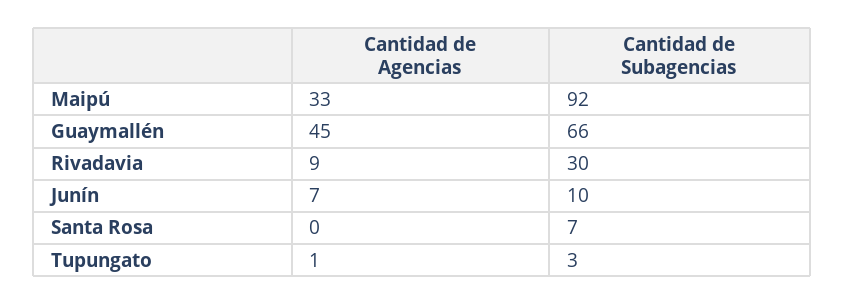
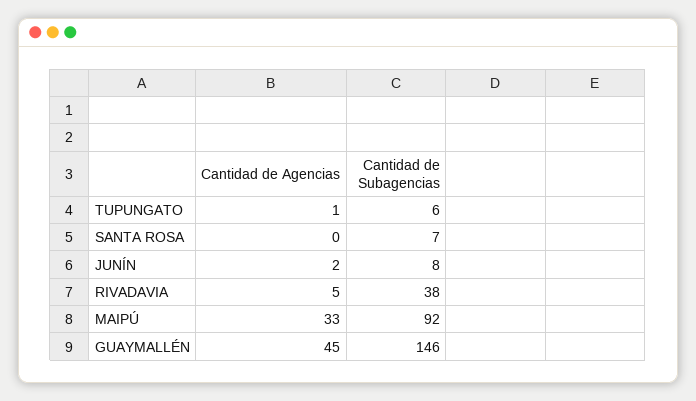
Cantidad de Subagencias, Guaymallén: 66 -> 146
Cantidad de Agencias, Rivadavia: 9 -> 5
Cantidad de Subagencias, Rivadavia: 30 -> 38
Cantidad de Agencias, Junín: 7 -> 2
Cantidad de Subagencias, Junín: 10 -> 8
Cantidad de Subagencias, Tupungato: 3 -> 6

